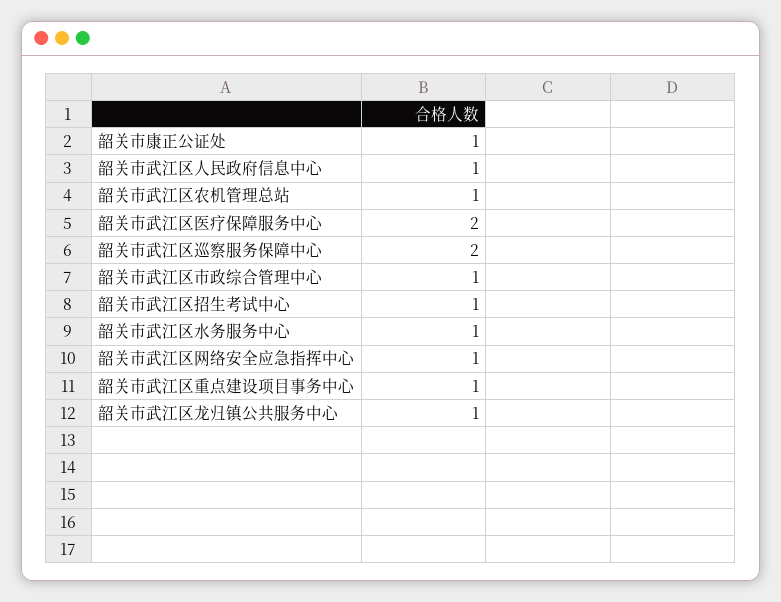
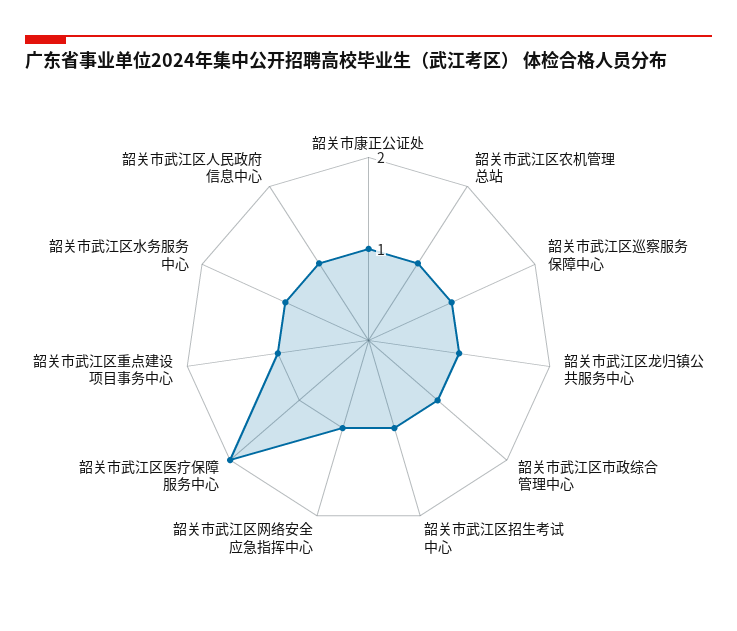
韶关市武江区巡察服务保障中心: 2 -> 1

